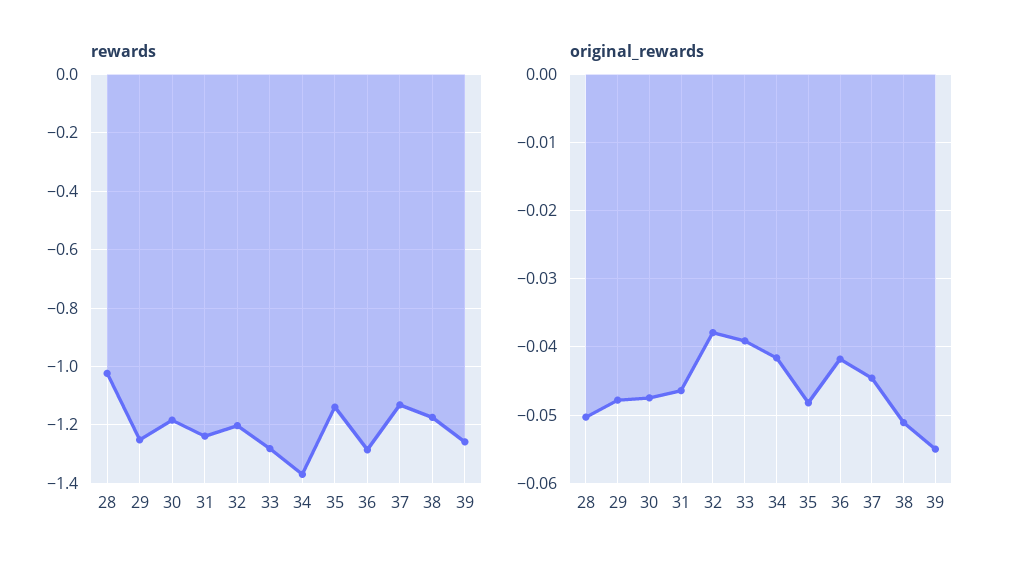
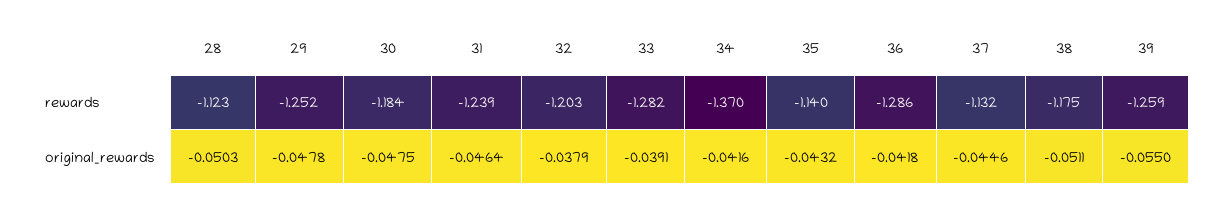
rewards, 28: -1.025 -> -1.123
original_rewards, 35: -0.048 -> -0.0432

